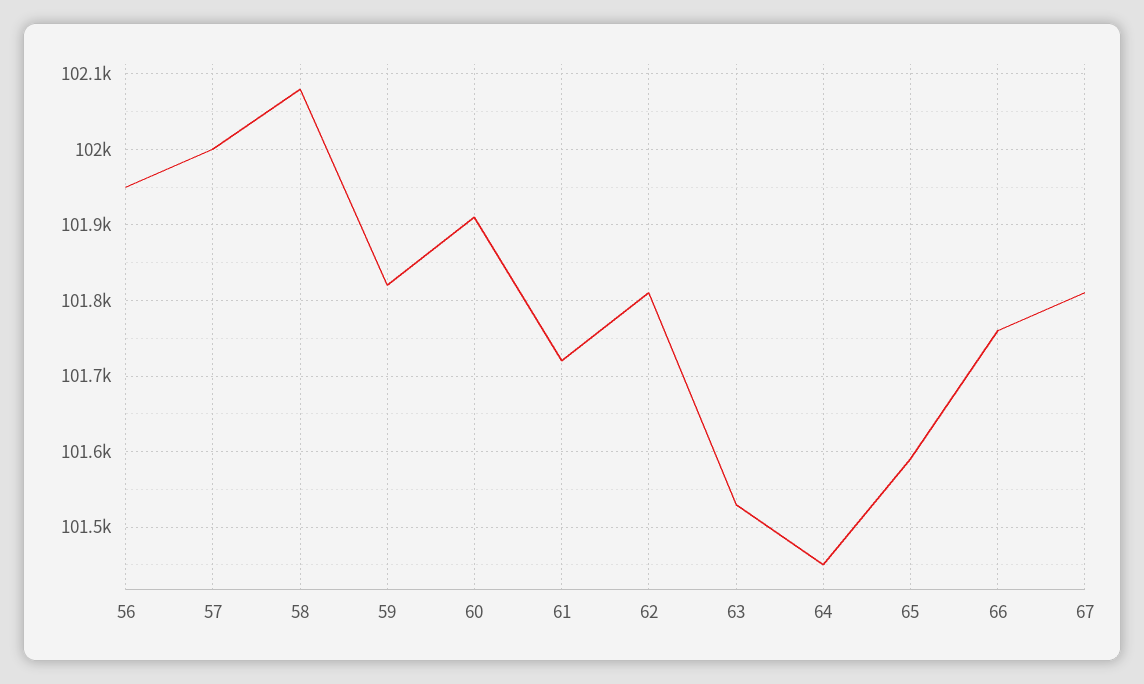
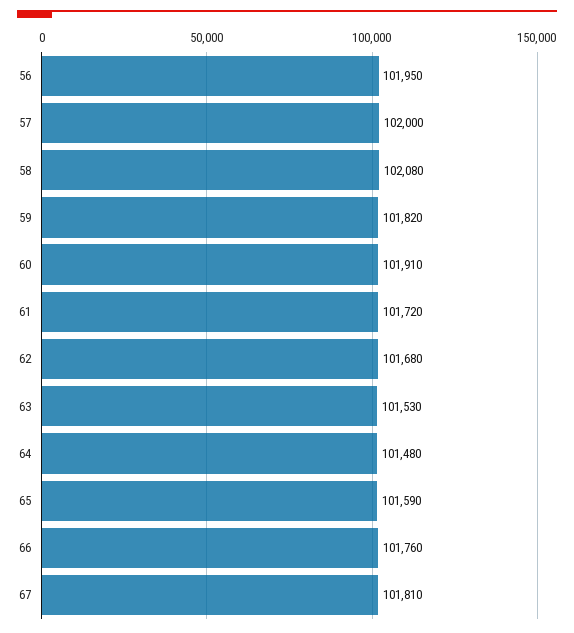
62: 101810 -> 101680
64: 101450 -> 101480

